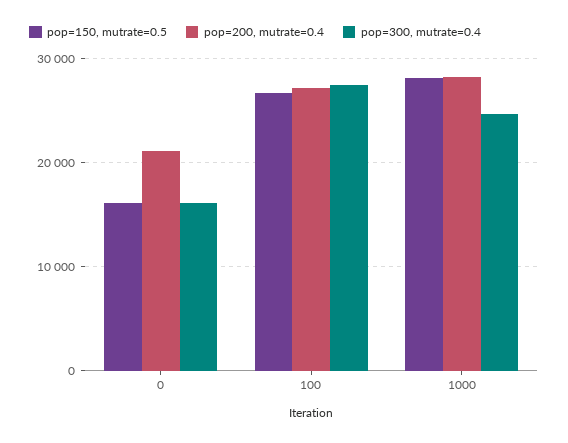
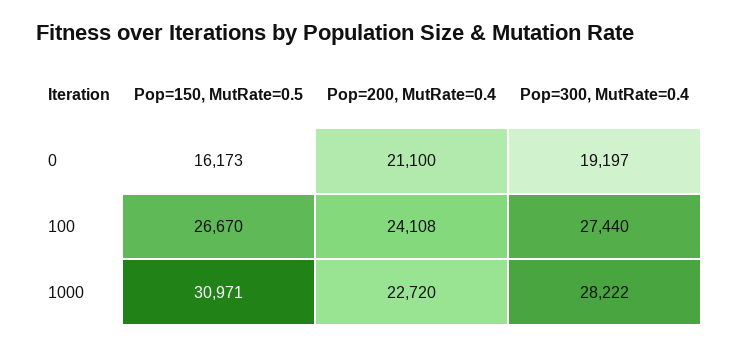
pop=300, mutrate=0.4, 0: 16000 -> 19197
pop=200, mutrate=0.4, 100: 27000 -> 24108
pop=150, mutrate=0.5, 1000: 28000 -> 30971
pop=200, mutrate=0.4, 1000: 28000 -> 22720
pop=300, mutrate=0.4, 1000: 25000 -> 28222

